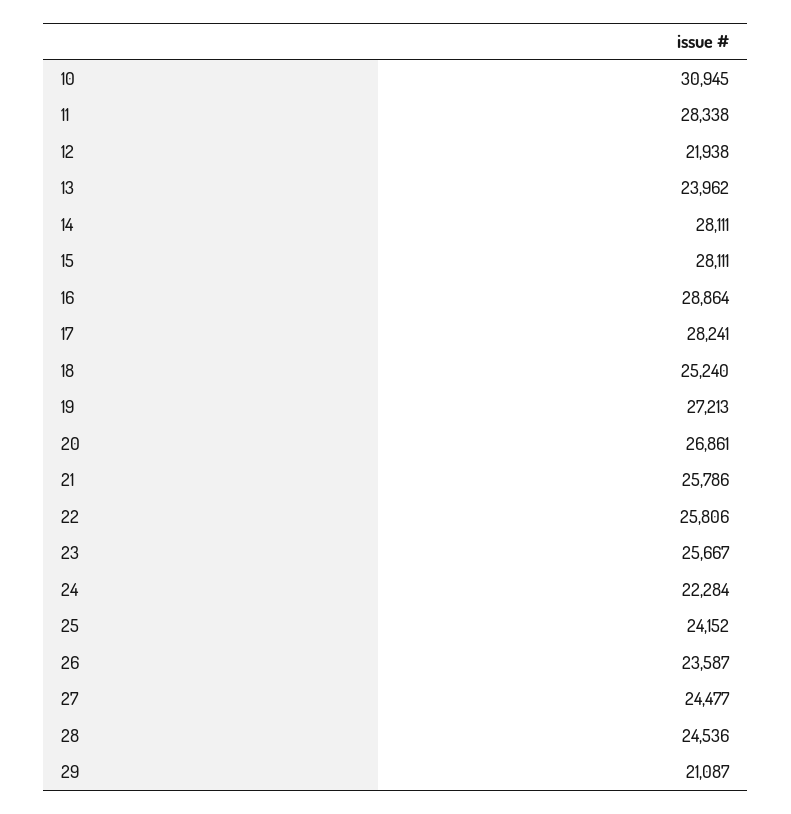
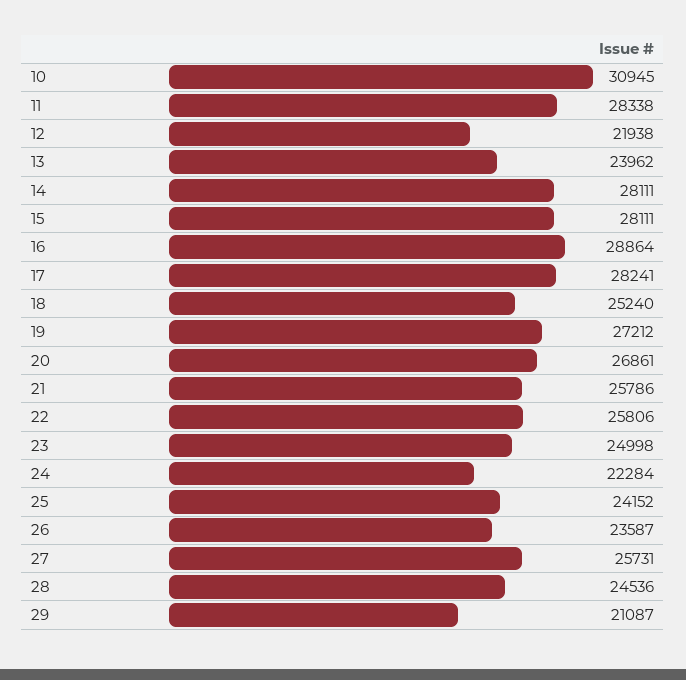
19: 27213 -> 27212
23: 25667 -> 24998
27: 24477 -> 25731

